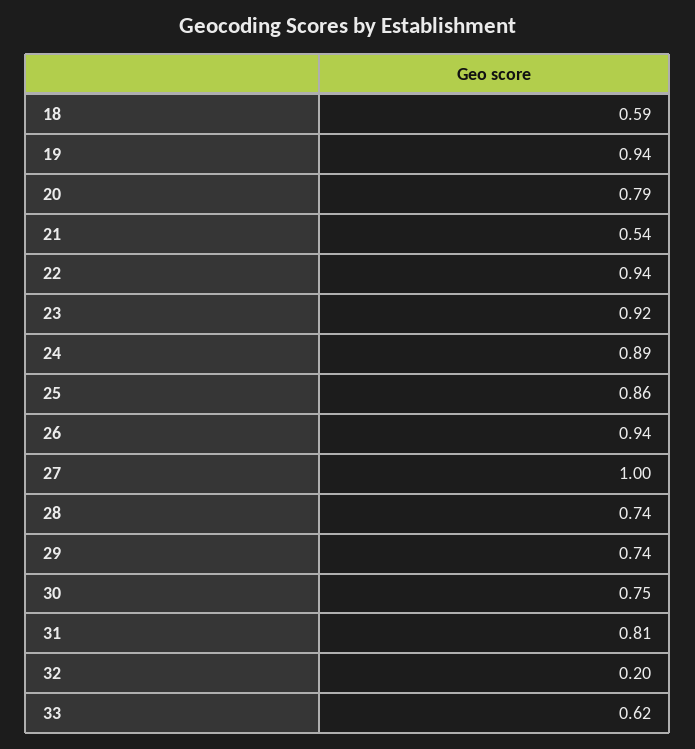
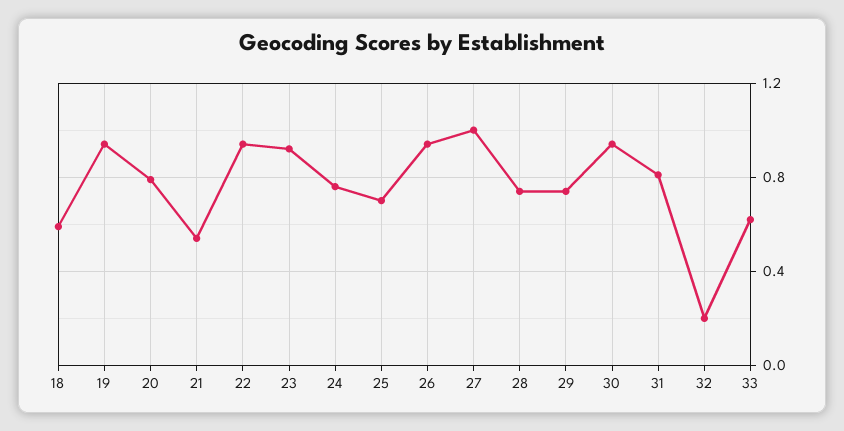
24: 0.89 -> 0.75
25: 0.86 -> 0.7
30: 0.75 -> 0.95

